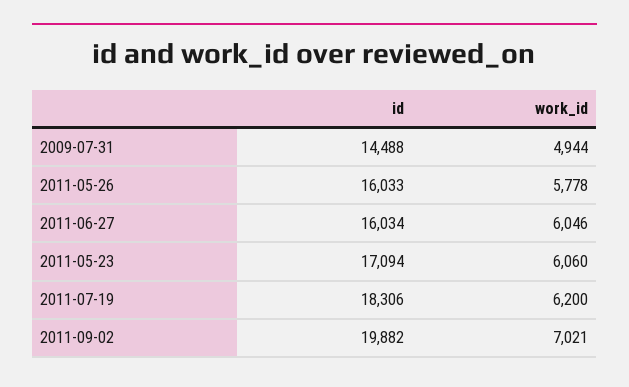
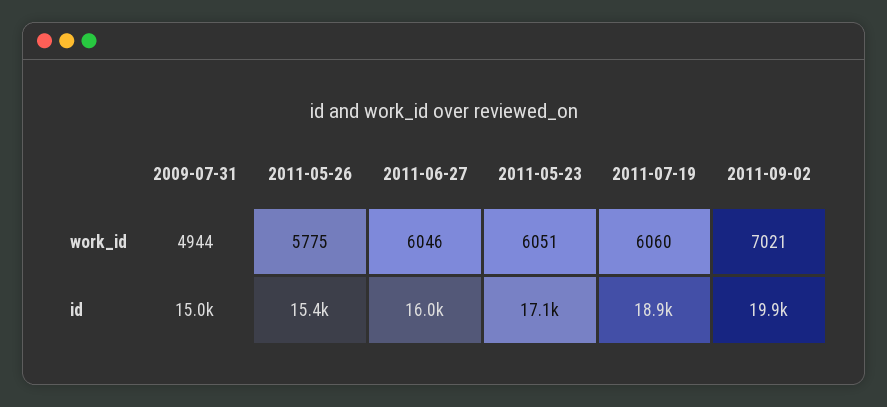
id, 2009-07-31: 14488 -> 15000
id, 2011-05-26: 16033 -> 15400
work_id, 2011-05-26: 5778 -> 5775
work_id, 2011-05-23: 6060 -> 6051
id, 2011-07-19: 18306 -> 18900
work_id, 2011-07-19: 6200 -> 6060

